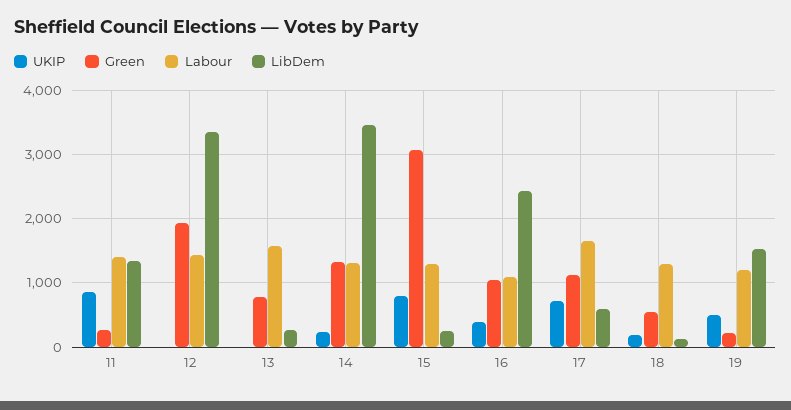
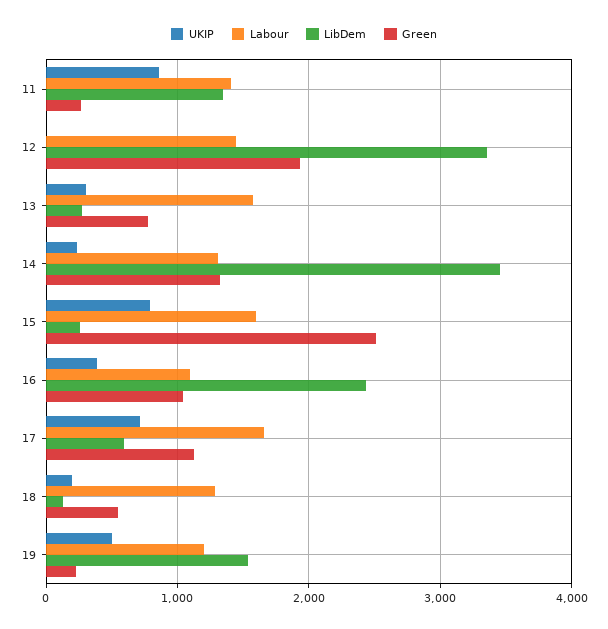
UKIP, 13: 0 -> 300
Green, 15: 3100 -> 2500
Labour, 15: 1300 -> 1600

